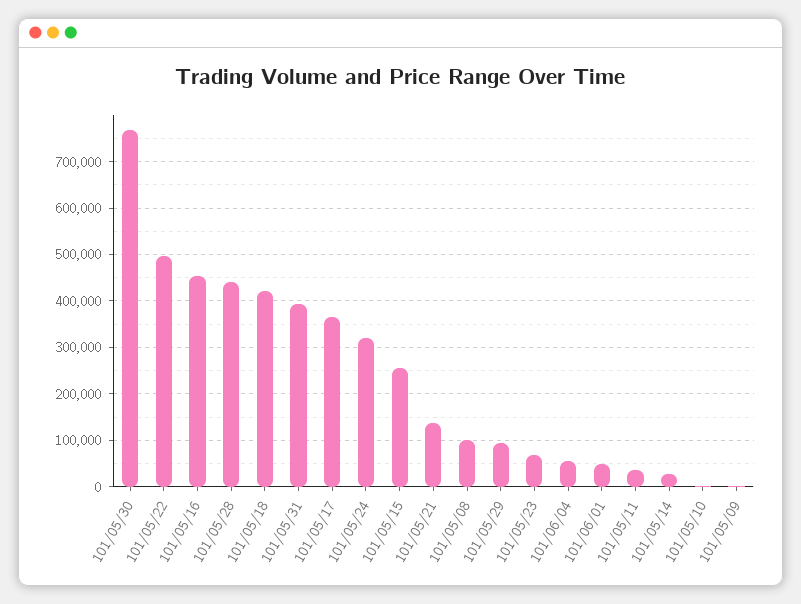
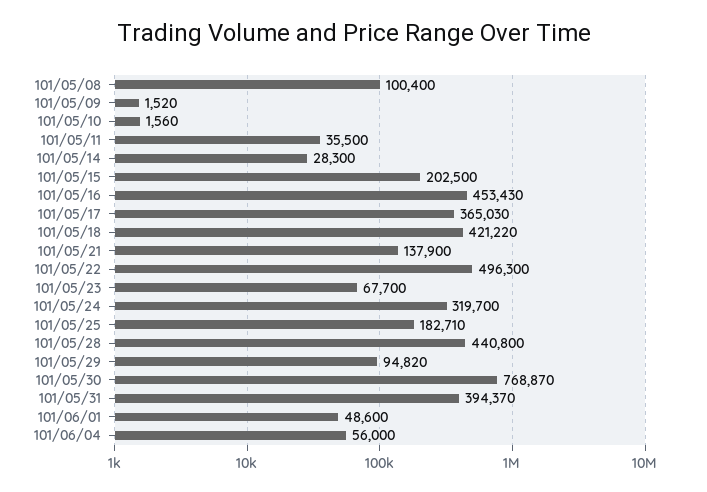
101/05/15: 260000 -> 202500
101/05/25: none -> 182710

